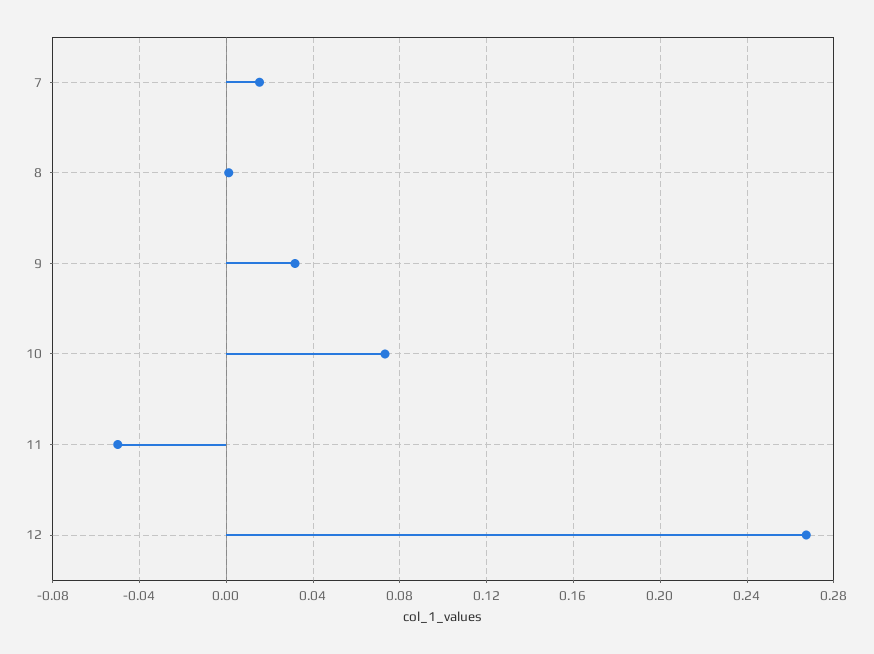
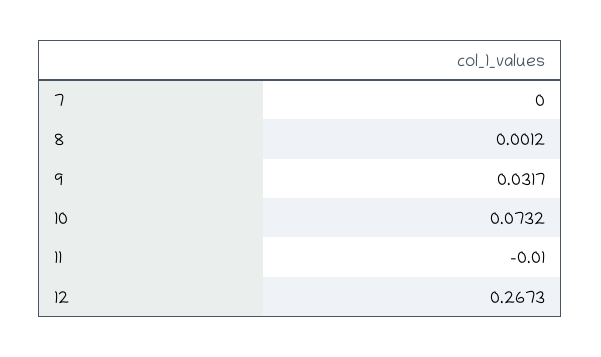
7: 0.015 -> 0
11: -0.05 -> -0.01

